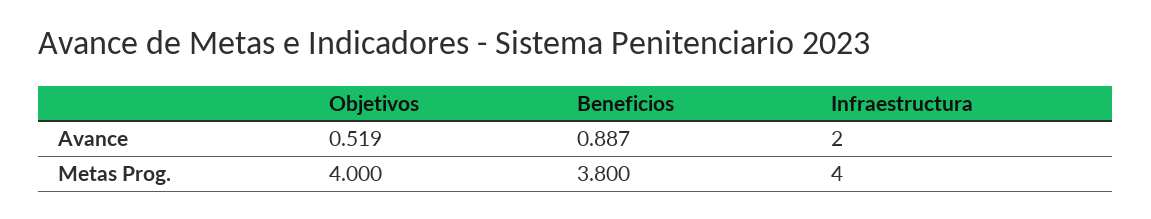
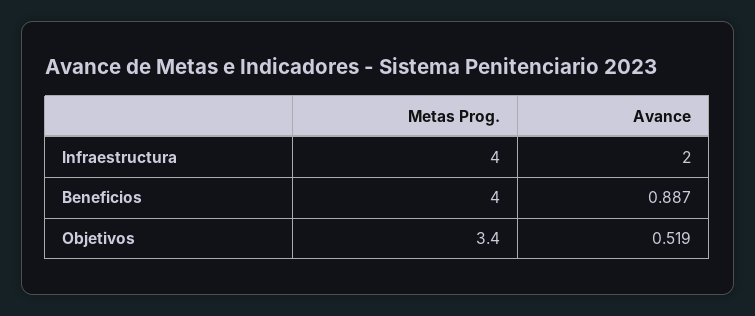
Objetivos, Metas Prog.: 4 -> 3.4
Beneficios, Metas Prog.: 3.8 -> 4

